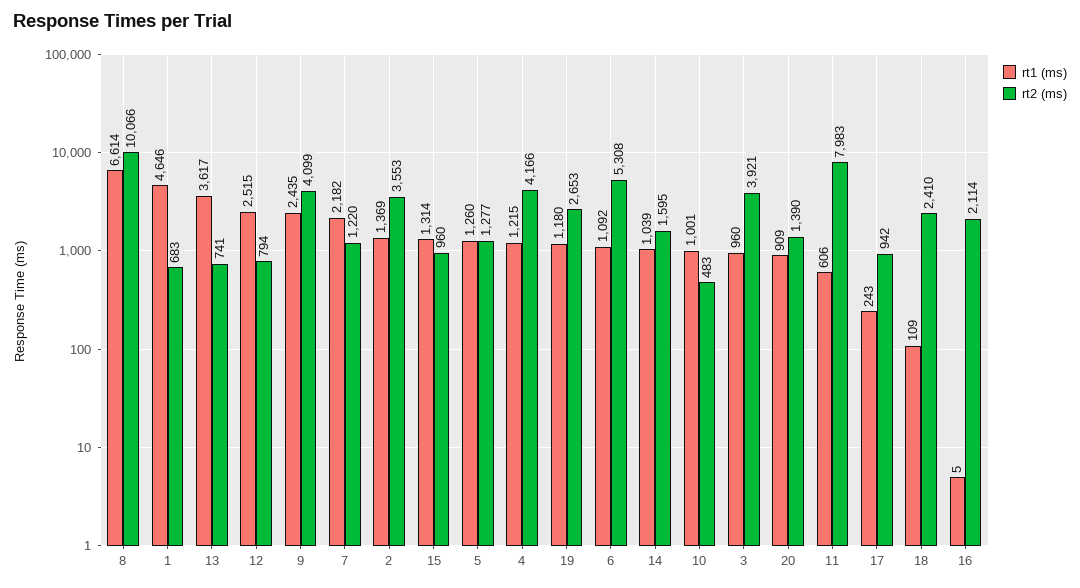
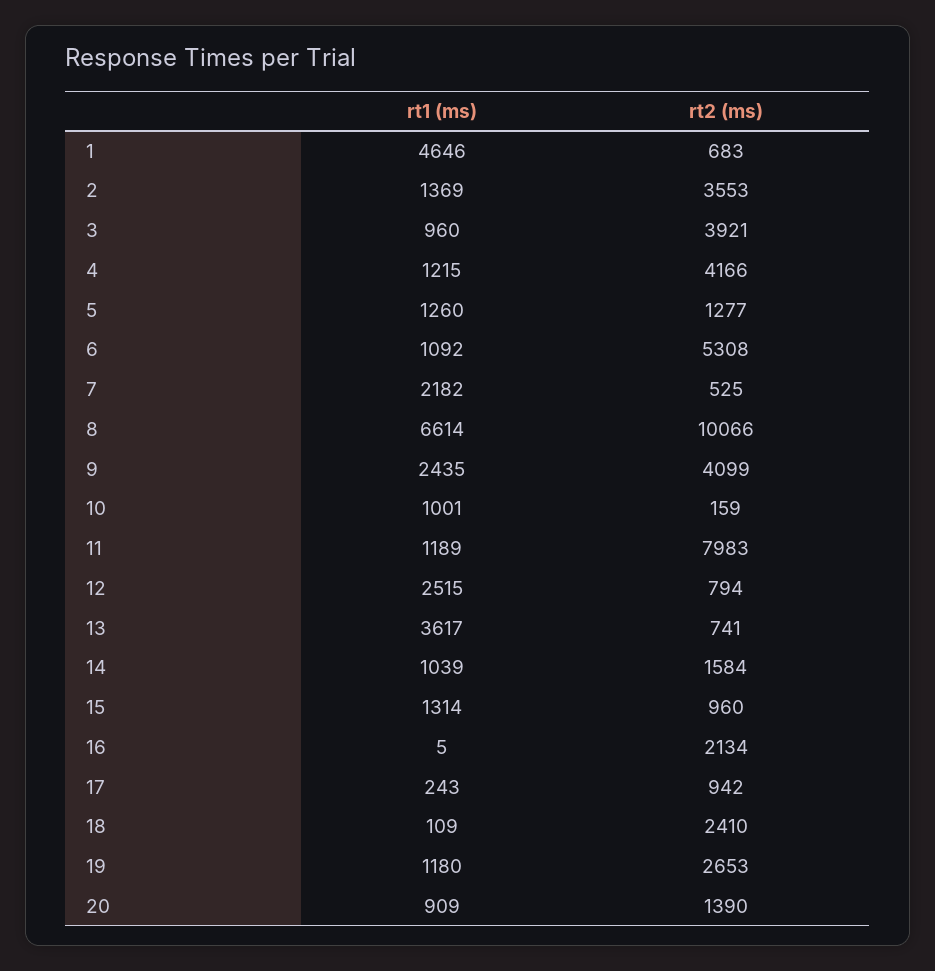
rt2 (ms), 7: 1220 -> 525
rt2 (ms), 14: 1595 -> 1584
rt2 (ms), 10: 483 -> 159
rt1 (ms), 11: 606 -> 1189
rt2 (ms), 16: 2114 -> 2134

